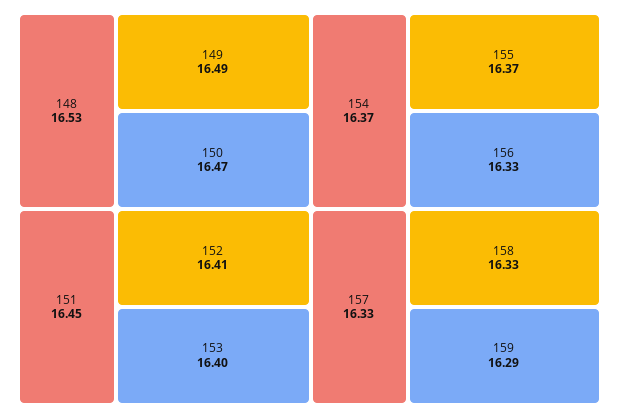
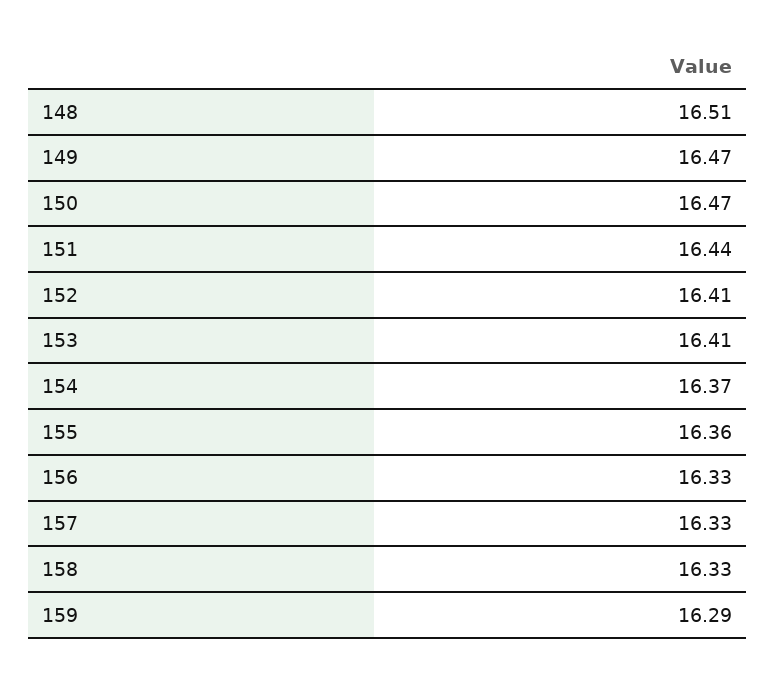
148: 16.53 -> 16.51
149: 16.49 -> 16.47
151: 16.45 -> 16.44
153: 16.4 -> 16.41
155: 16.37 -> 16.36

